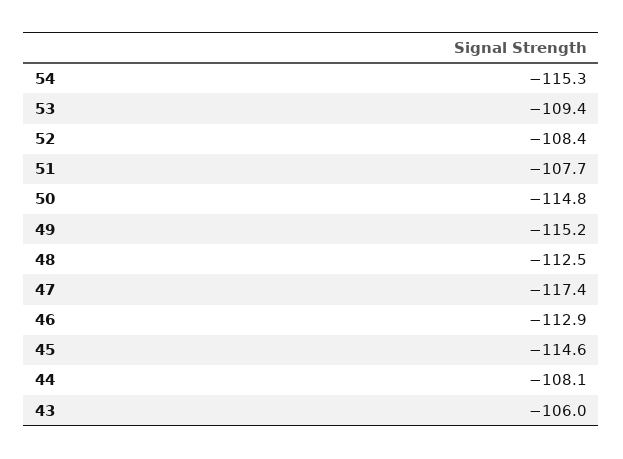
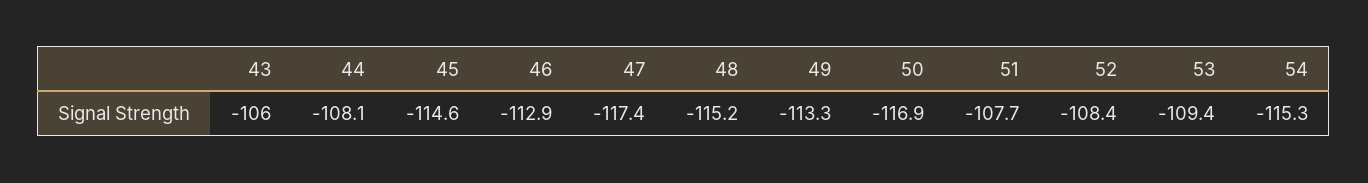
50: -114.8 -> -116.9
49: -115.2 -> -113.3
48: -112.5 -> -115.2

